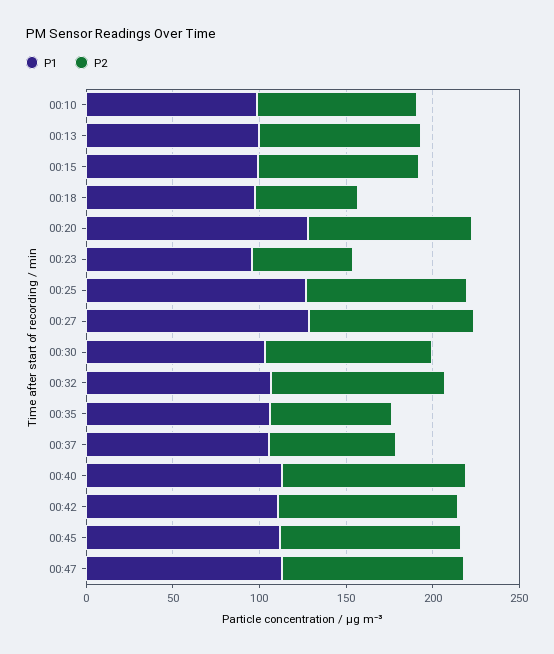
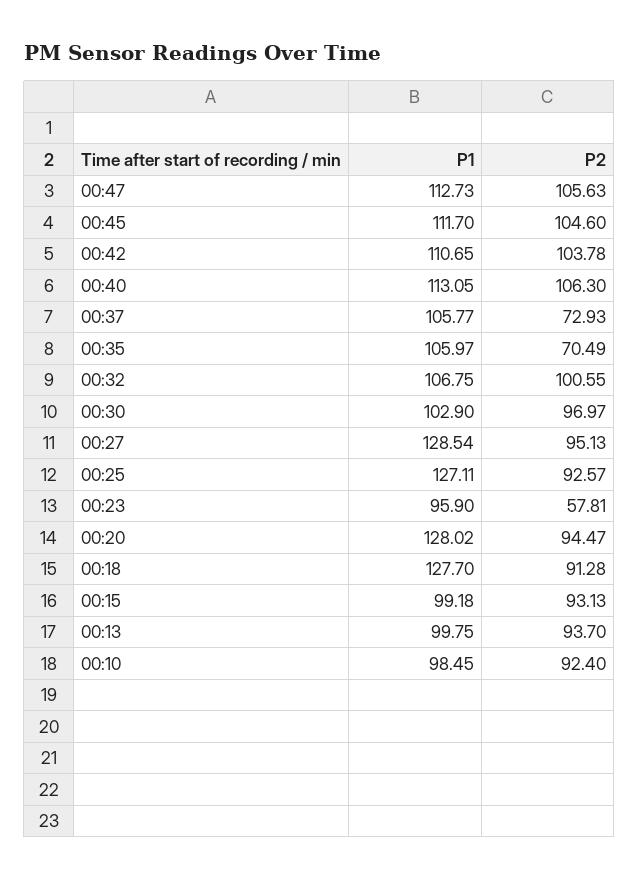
P1, 00:18: 100 -> 127.7
P2, 00:18: 60 -> 91.28

